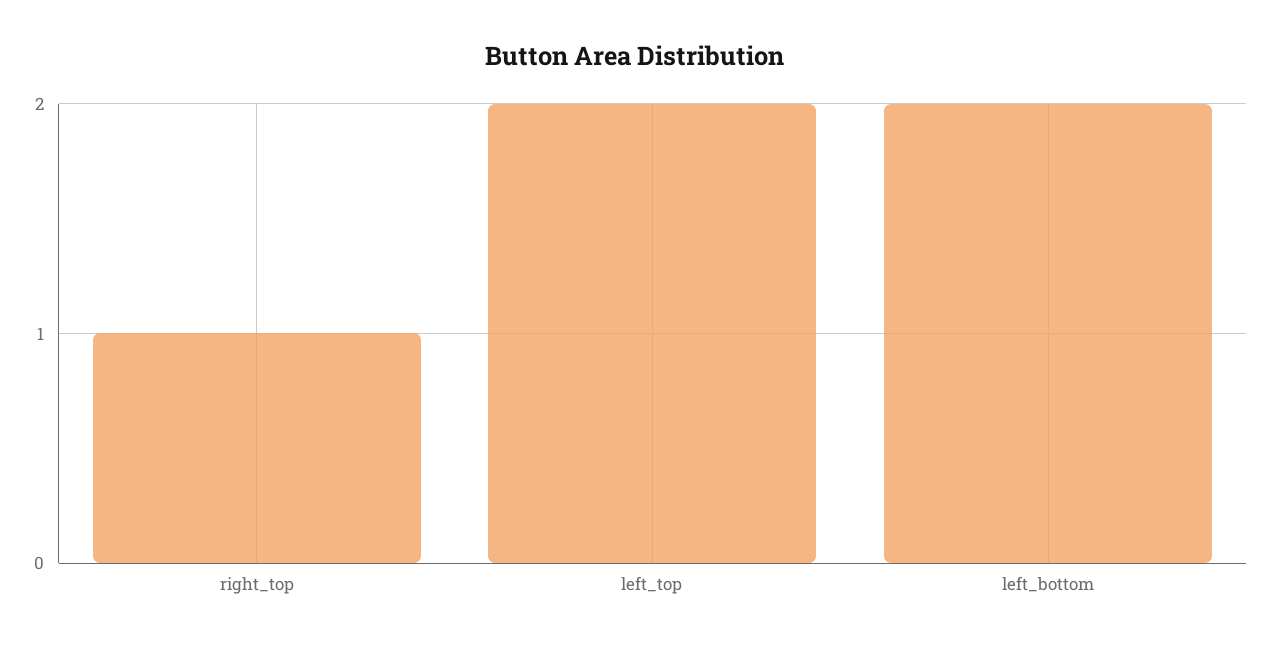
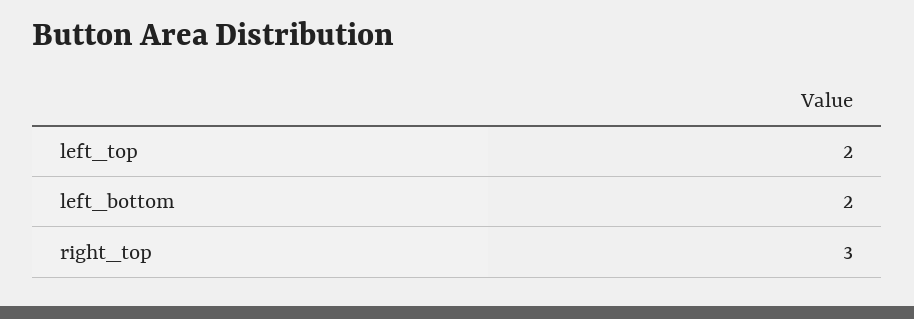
right_top: 1 -> 3

